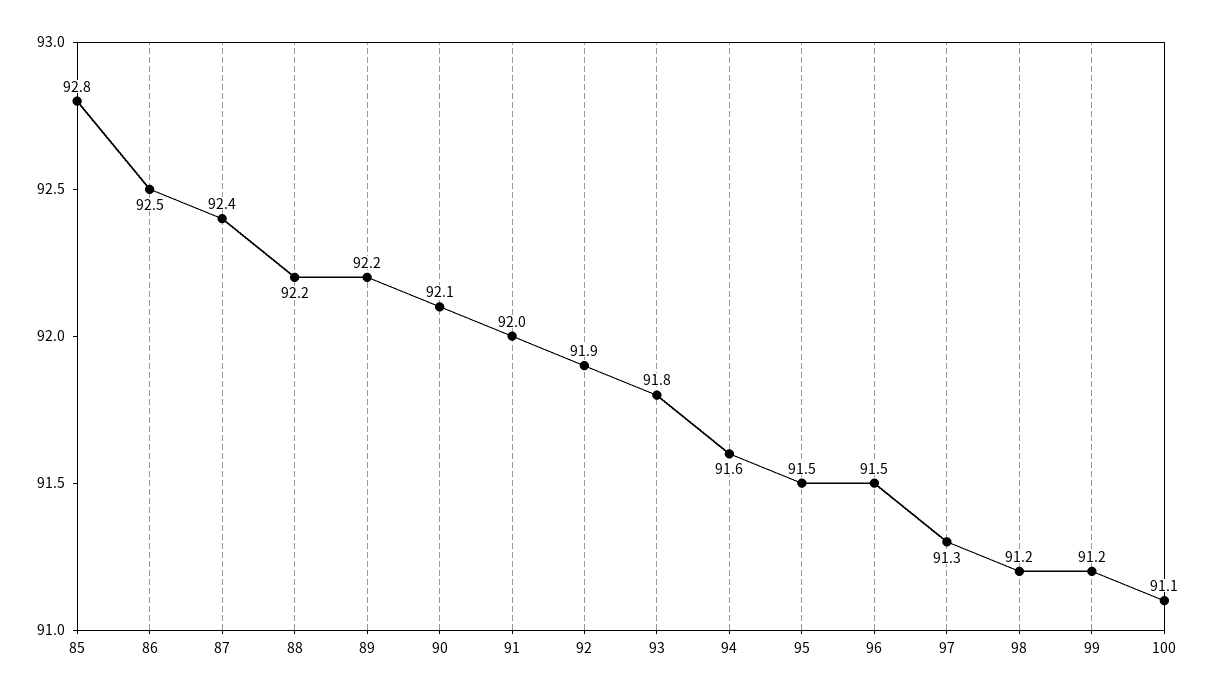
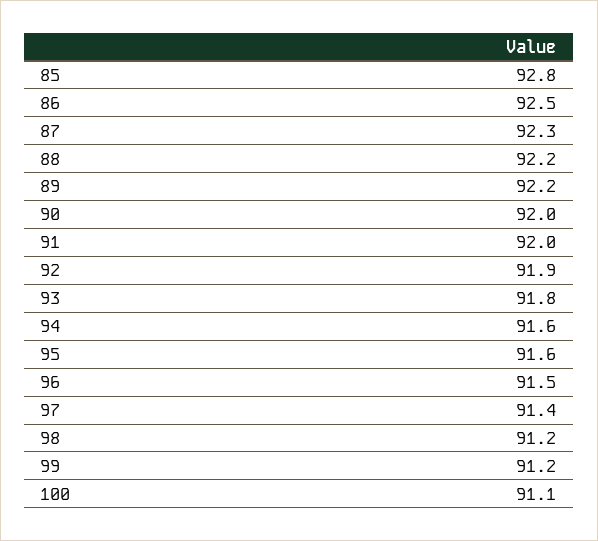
87: 92.4 -> 92.3
90: 92.1 -> 92
95: 91.5 -> 91.6
97: 91.3 -> 91.4

